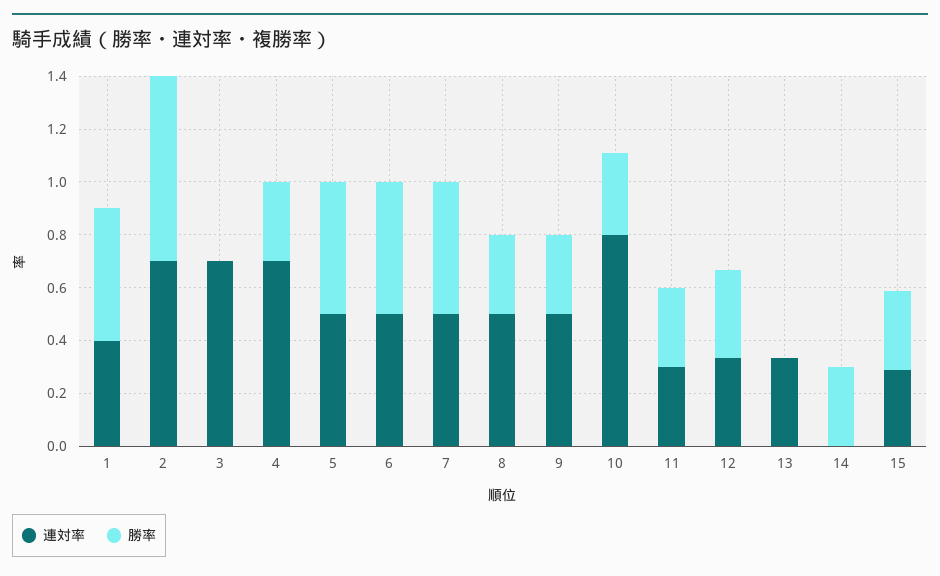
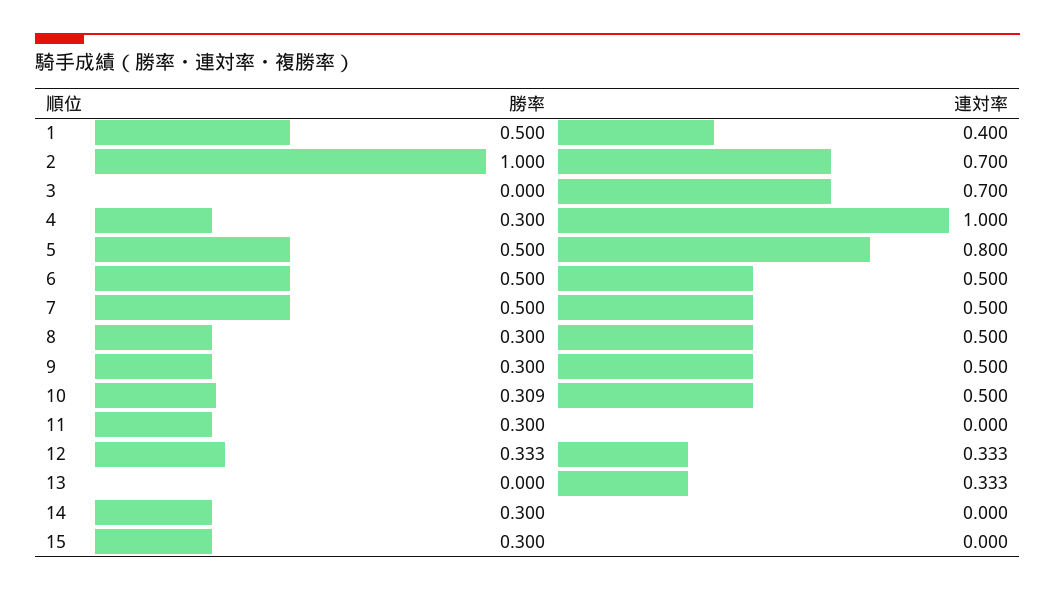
勝率, 2: 0.7 -> 1
連対率, 4: 0.7 -> 1
連対率, 5: 0.5 -> 0.8
連対率, 10: 0.8 -> 0.5
連対率, 11: 0.3 -> 0
連対率, 15: 0.3 -> 0

